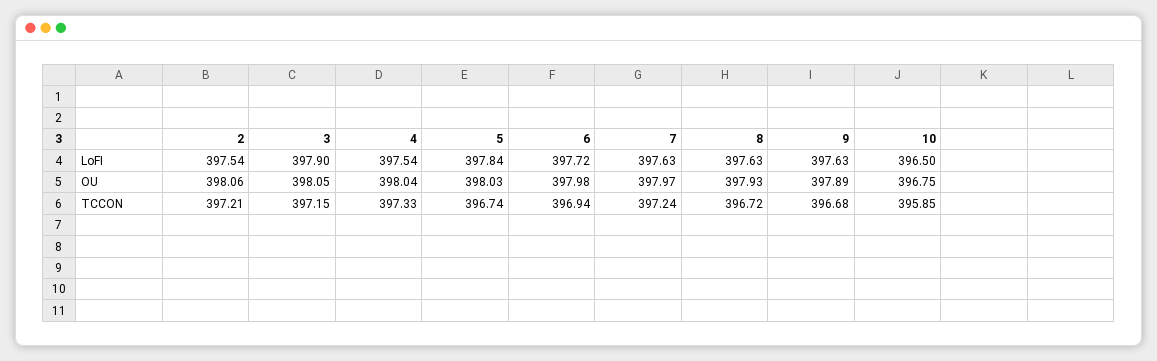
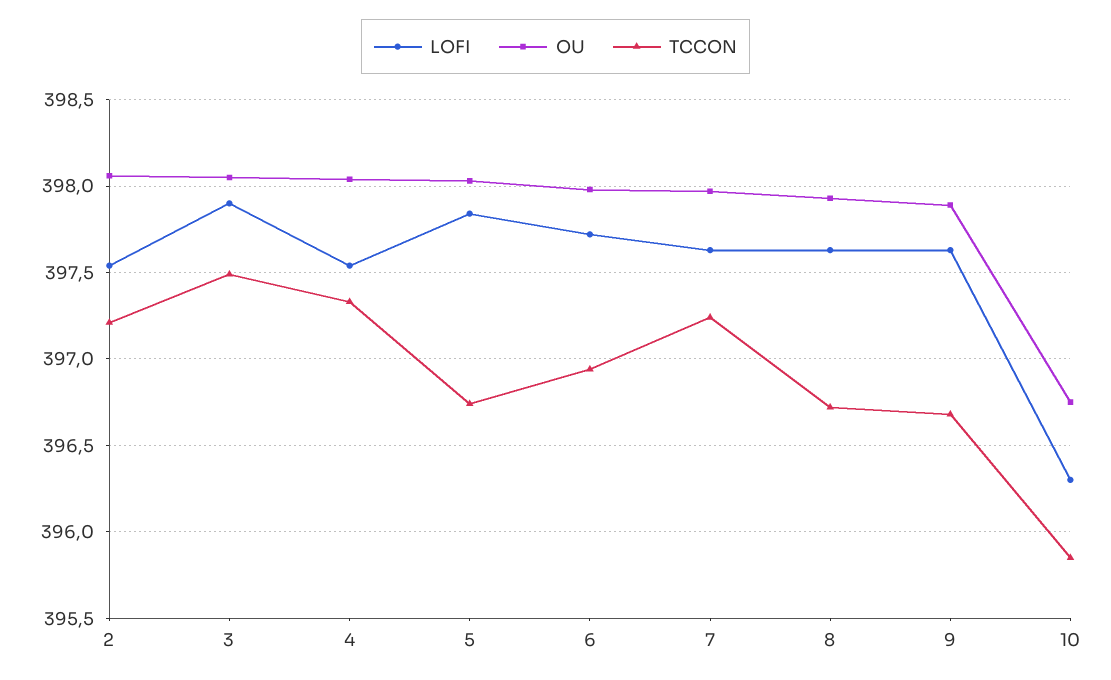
LoFI, 10: 396.5 -> 396.3
TCCON, 3: 397.15 -> 397.5

